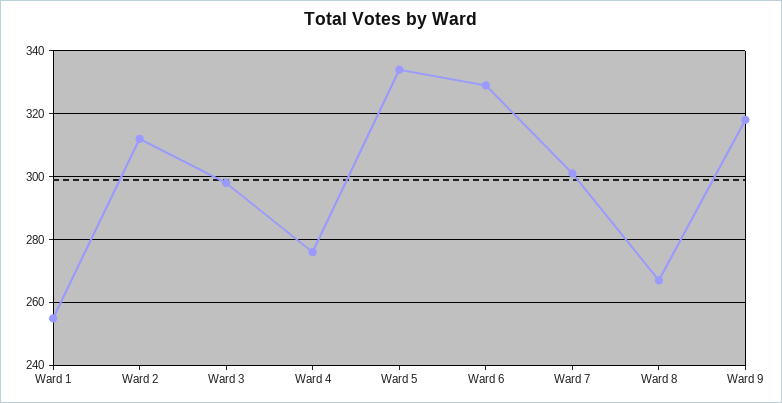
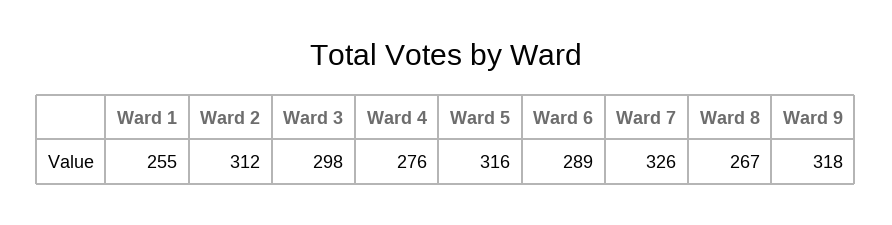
Ward 5: 335 -> 316
Ward 6: 330 -> 289
Ward 7: 300 -> 326

